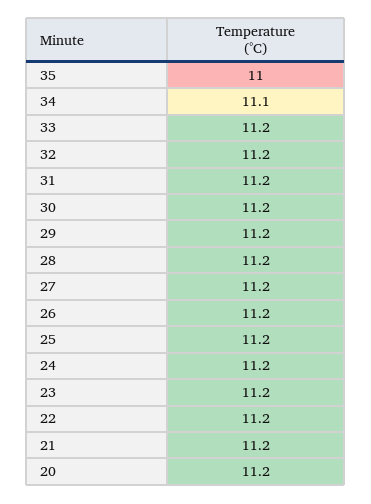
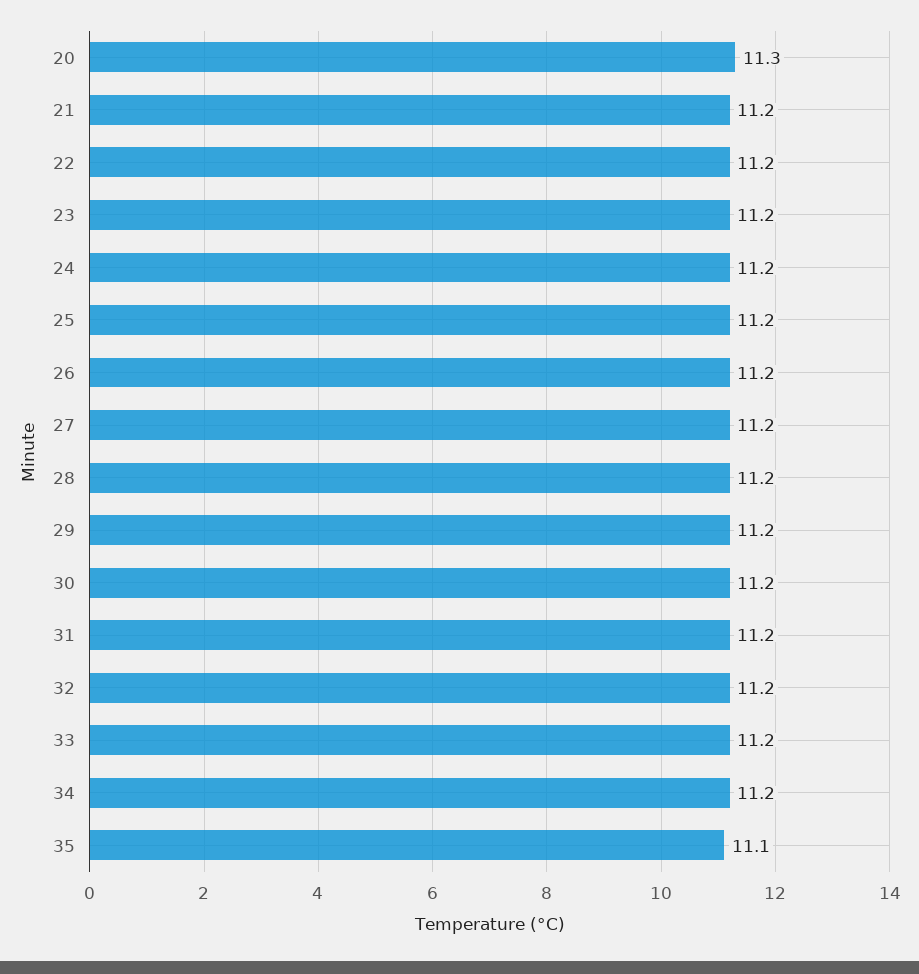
35: 11 -> 11.1
34: 11.1 -> 11.2
20: 11.2 -> 11.3

